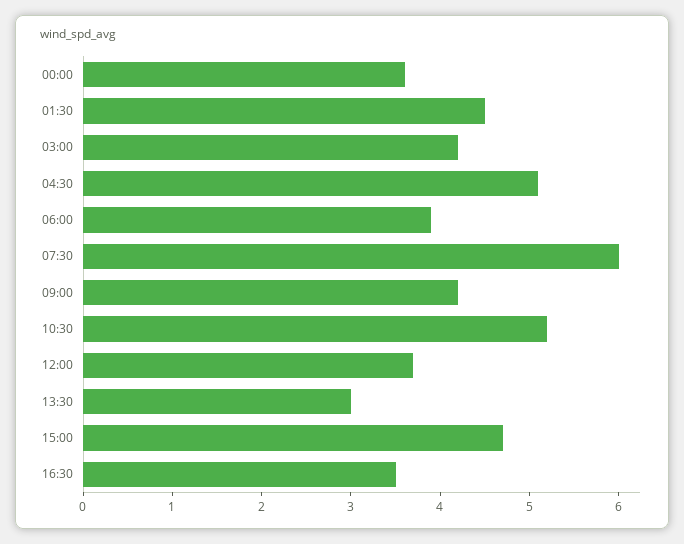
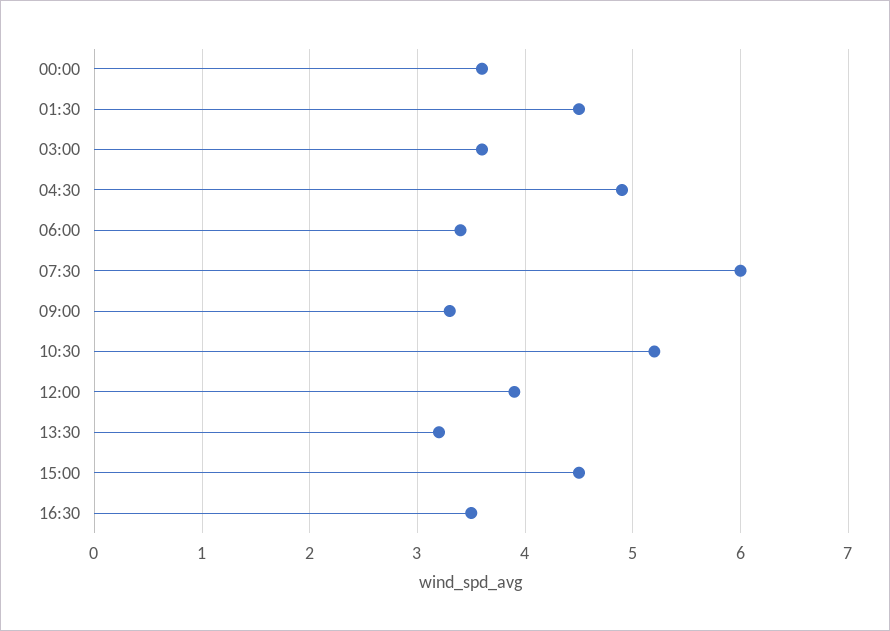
03:00: 4.2 -> 3.6
04:30: 5.1 -> 4.9
06:00: 3.9 -> 3.4
09:00: 4.2 -> 3.3
12:00: 3.7 -> 3.9
13:30: 3 -> 3.2
15:00: 4.7 -> 4.5

